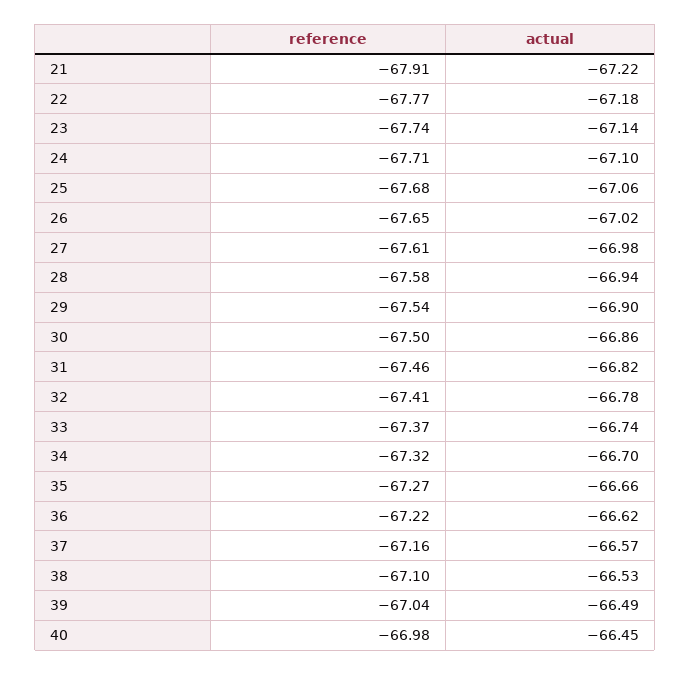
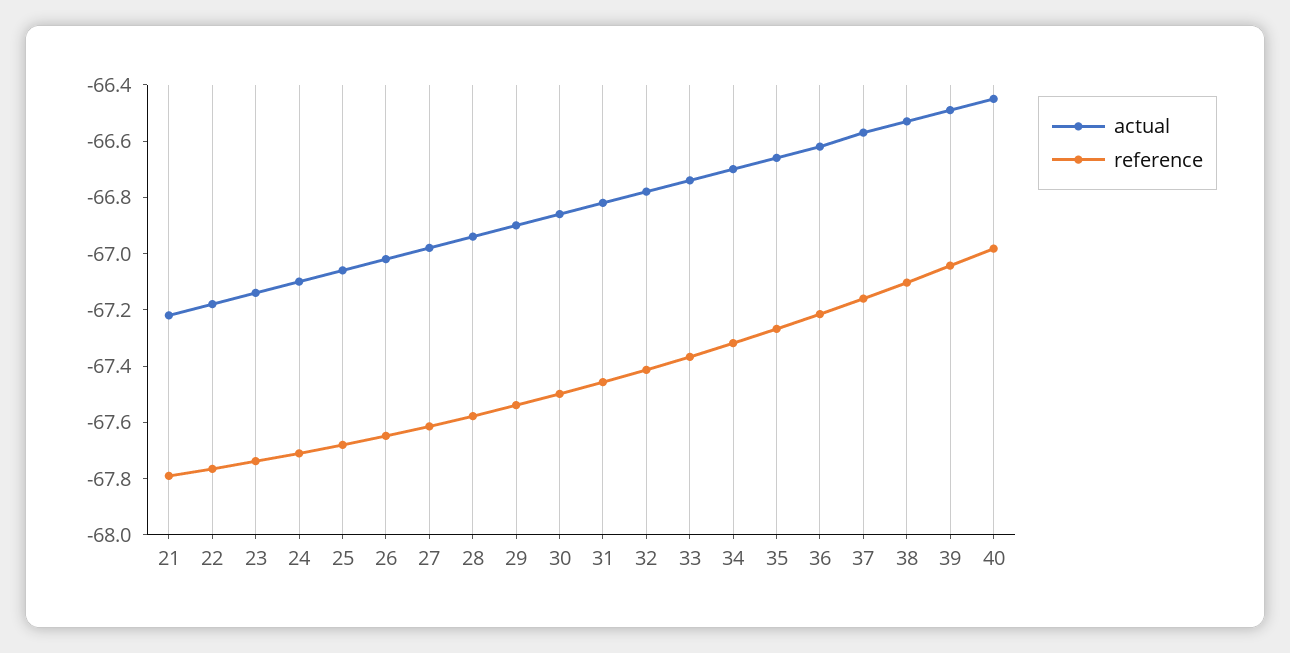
reference, 21: -67.91 -> -67.8

